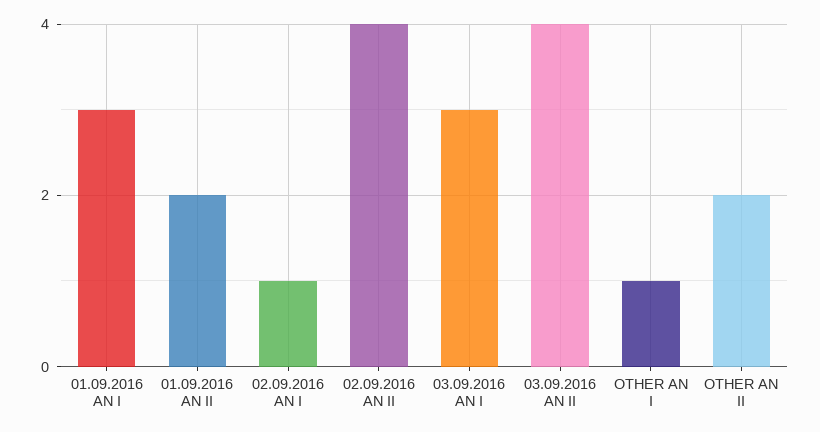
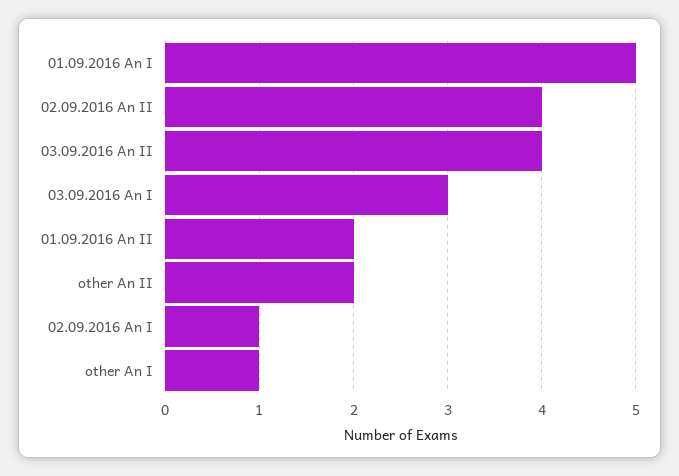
01.09.2016 AN I: 3 -> 5

